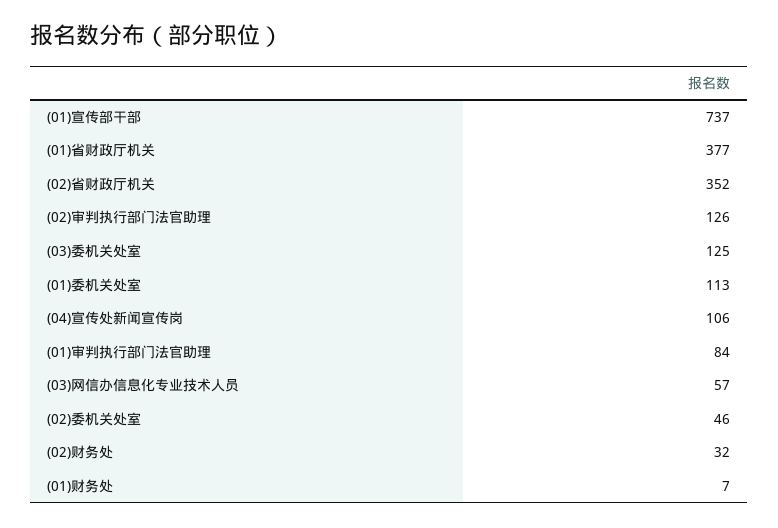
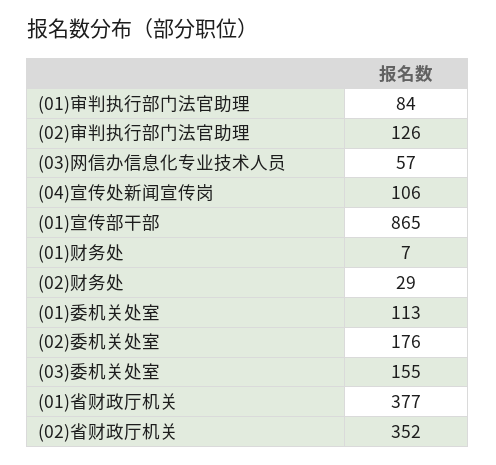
(01)宣传部干部: 737 -> 865
(03)委机关处室: 125 -> 155
(02)委机关处室: 46 -> 176
(02)财务处: 32 -> 29

